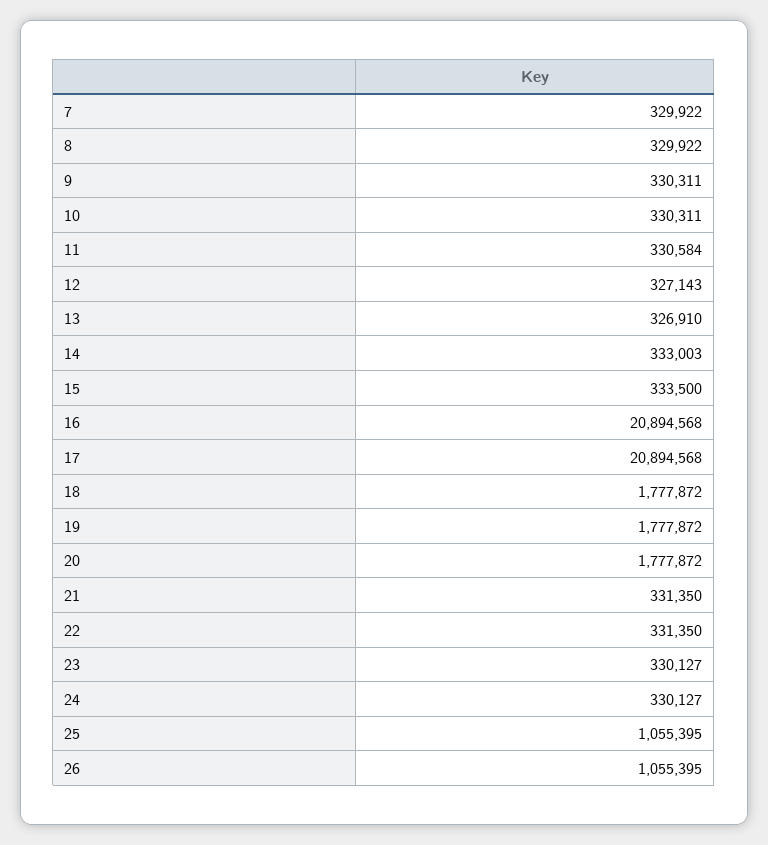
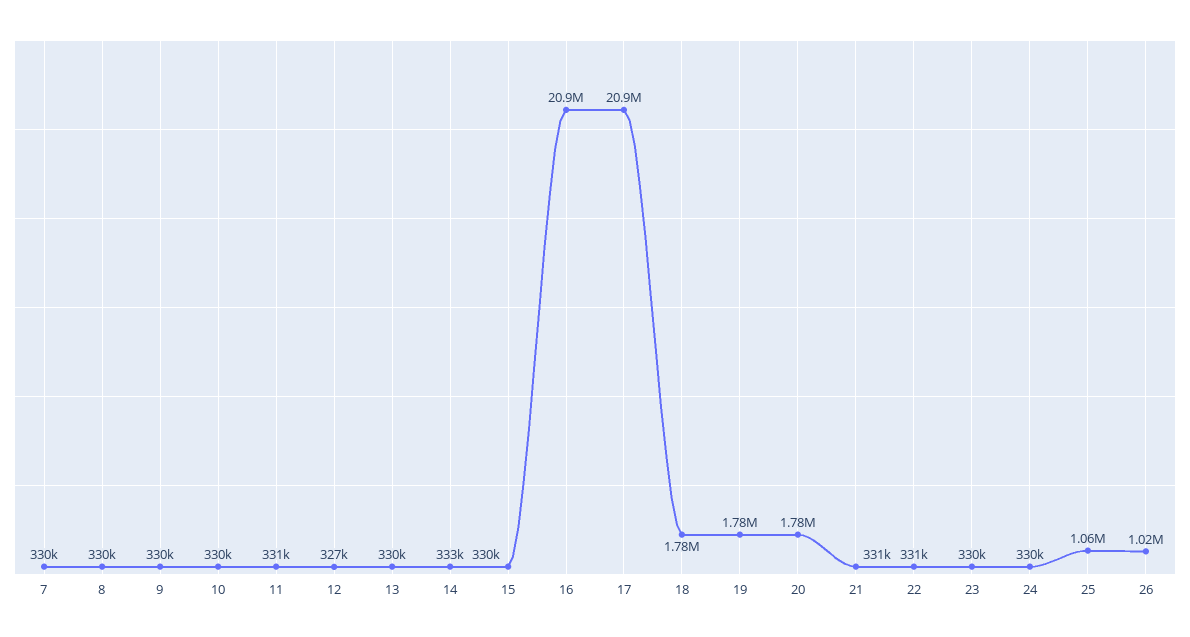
13: 326910 -> 330000
15: 333500 -> 330000
26: 1055395 -> 1020000

